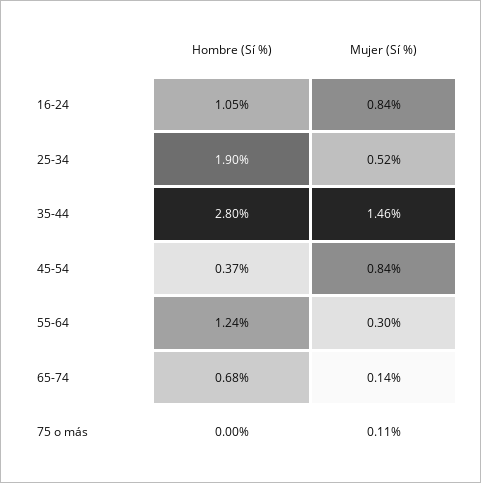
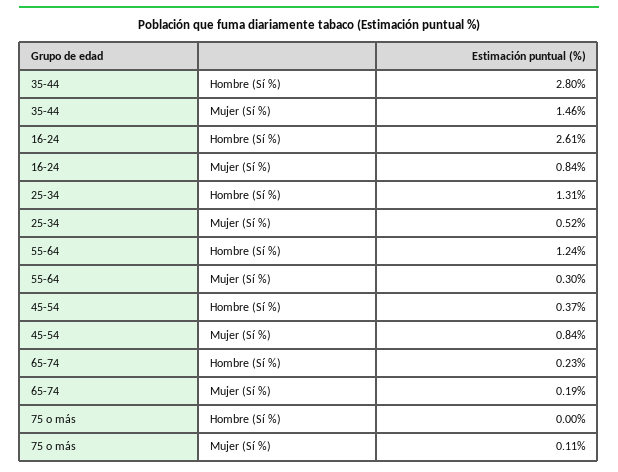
Hombre (Sí %), 16-24: 1.05 -> 2.61
Hombre (Sí %), 25-34: 1.9 -> 1.31
Hombre (Sí %), 65-74: 0.68 -> 0.23
Mujer (Sí %), 65-74: 0.14 -> 0.19

